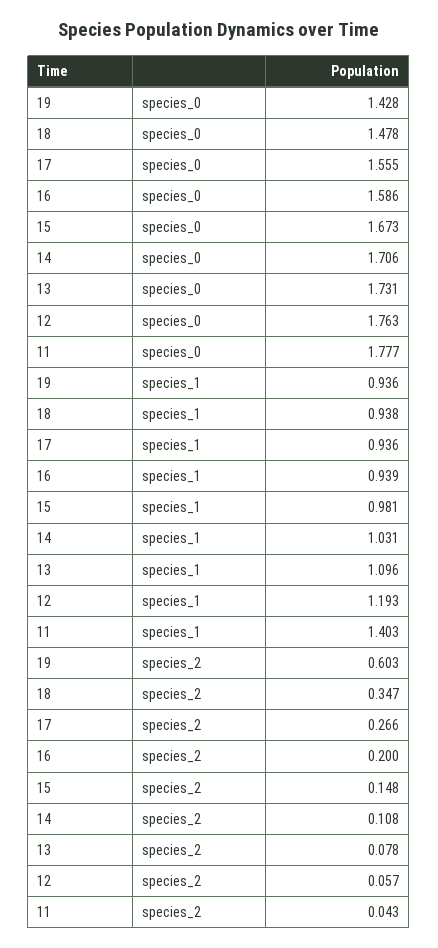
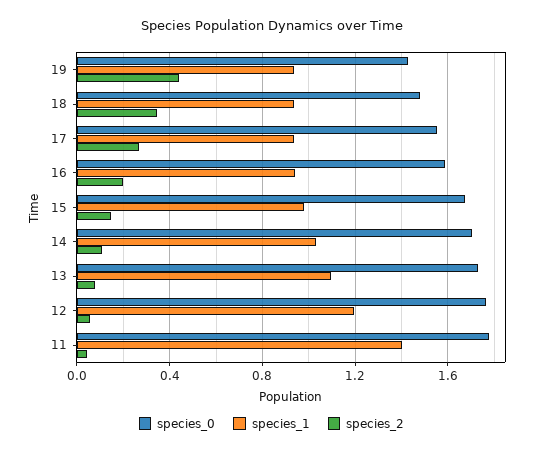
species_2, 19: 0.603 -> 0.45

